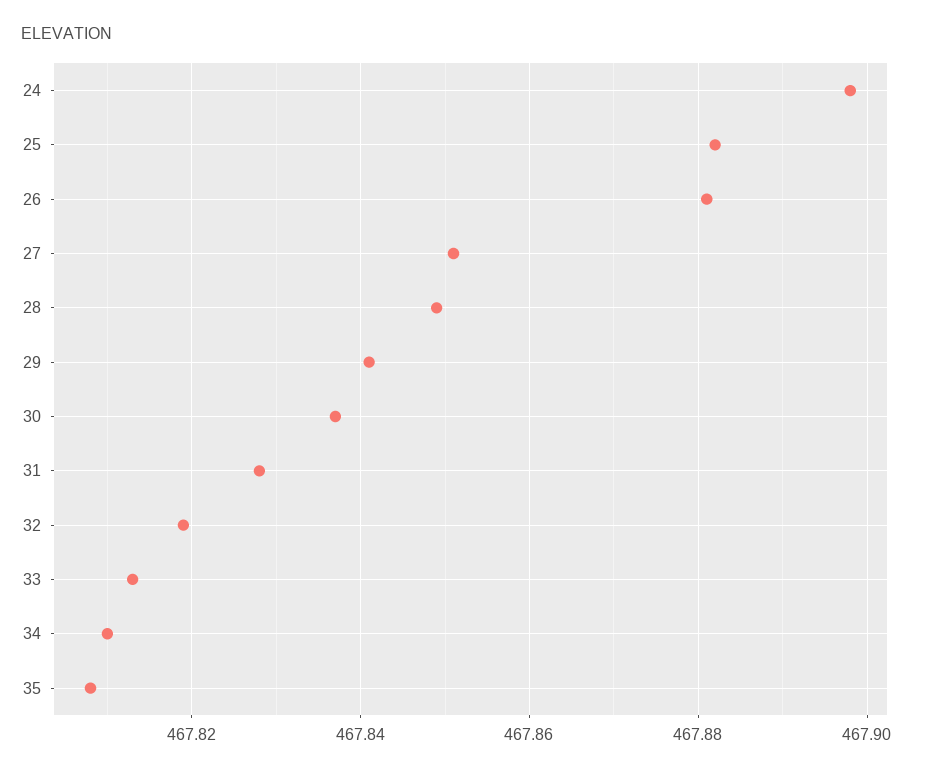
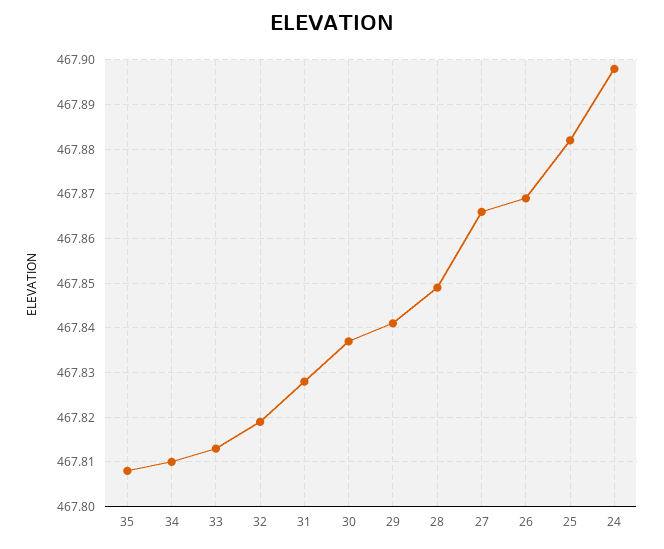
26: 467.88 -> 467.87
27: 467.85 -> 467.865

